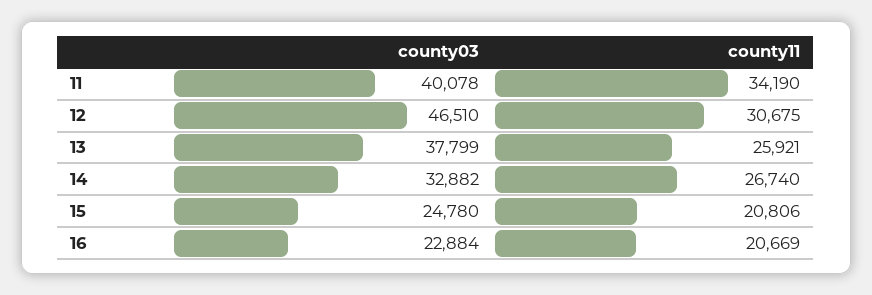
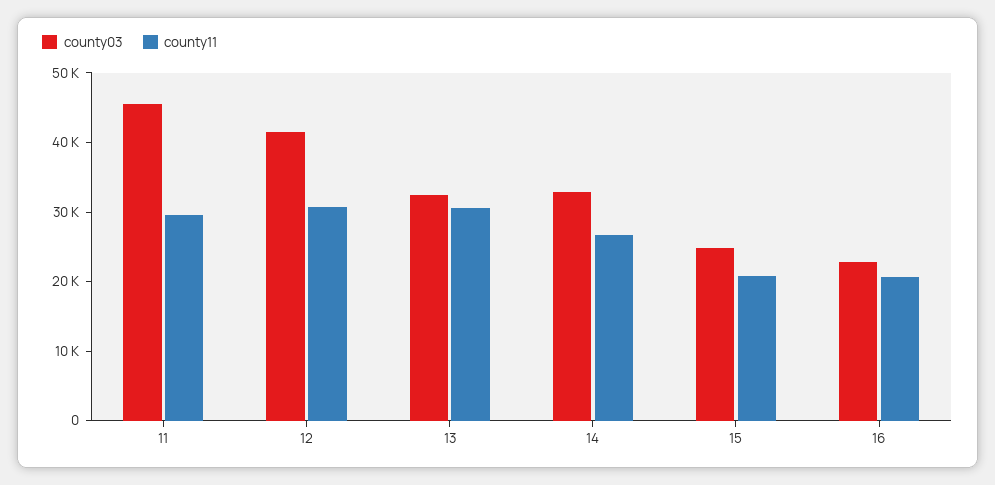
county03, 11: 40078 -> 46000
county11, 11: 34190 -> 30000
county03, 12: 46510 -> 42000
county03, 13: 37799 -> 32000
county11, 13: 25921 -> 30000

